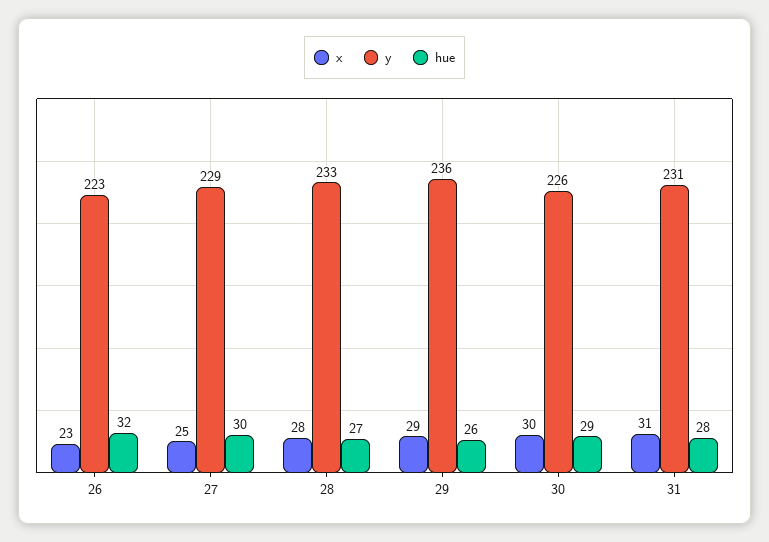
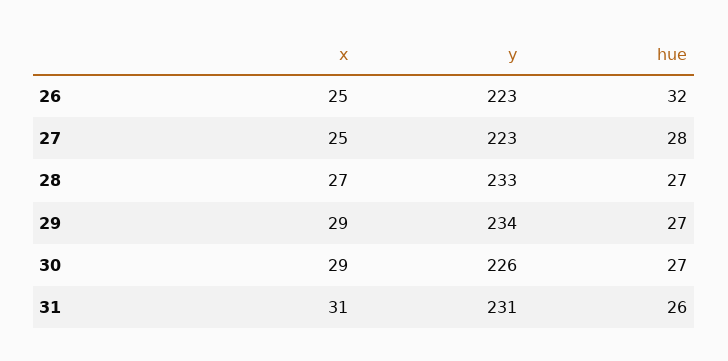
x, 26: 23 -> 25
y, 27: 229 -> 223
hue, 27: 30 -> 28
x, 28: 28 -> 27
y, 29: 236 -> 234
hue, 29: 26 -> 27
x, 30: 30 -> 29
hue, 30: 29 -> 27
hue, 31: 28 -> 26

